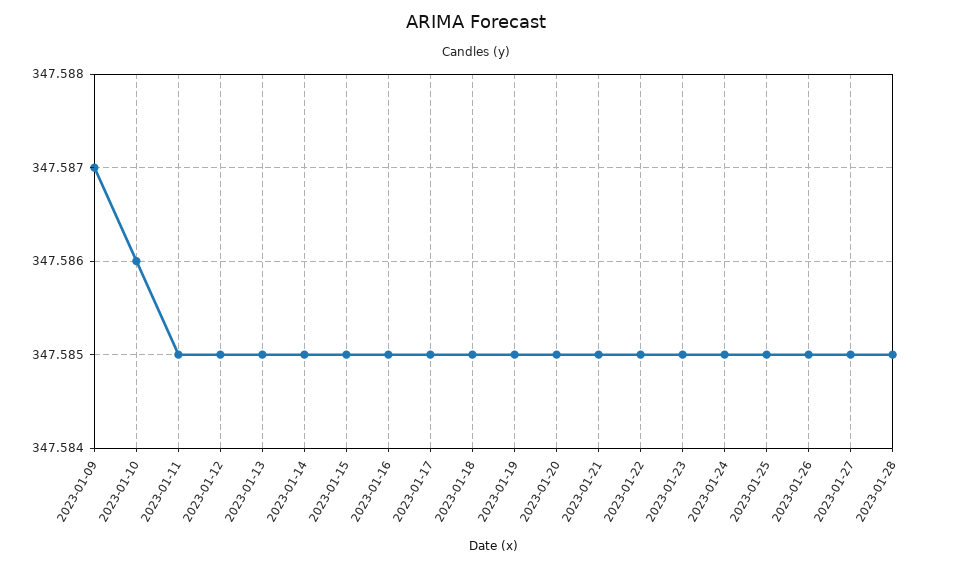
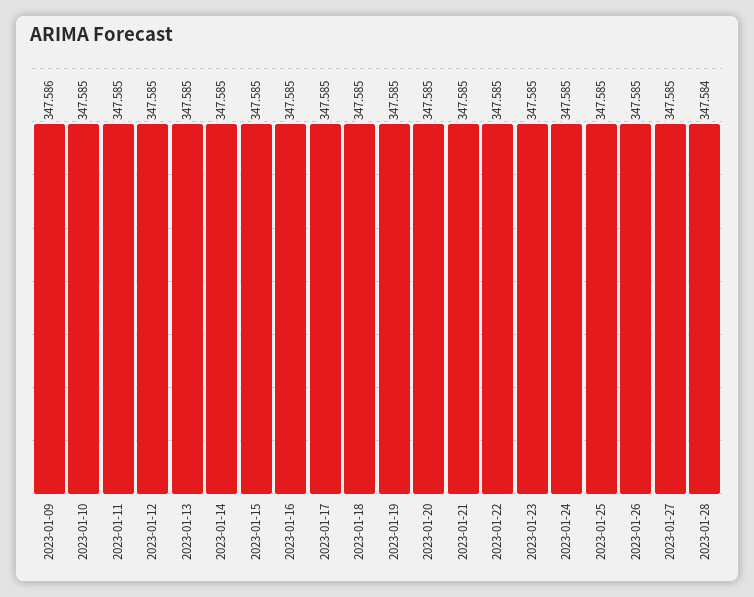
2023-01-09: 347.587 -> 347.586
2023-01-10: 347.586 -> 347.585
2023-01-28: 347.585 -> 347.584

